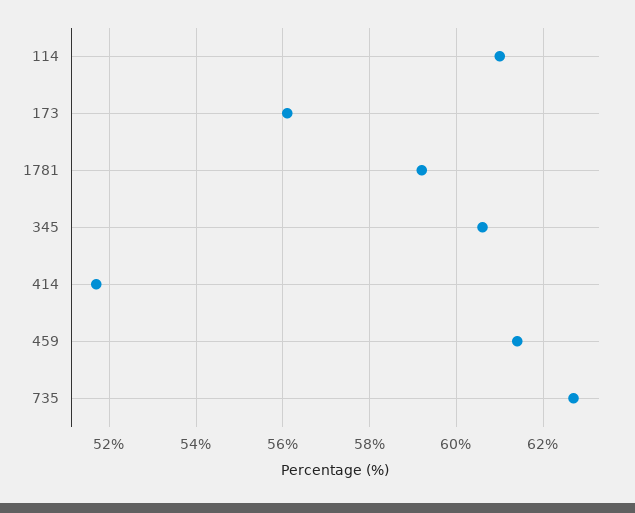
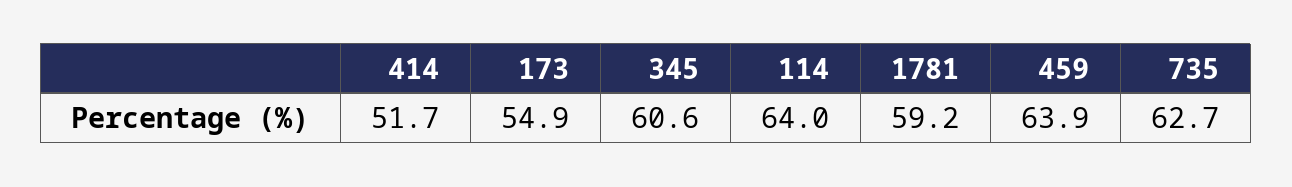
114: 61 -> 64
173: 56 -> 54.9
459: 61.5 -> 63.9

